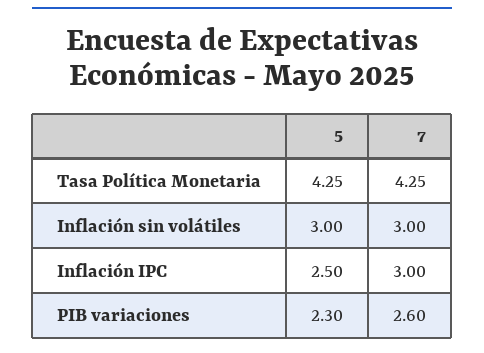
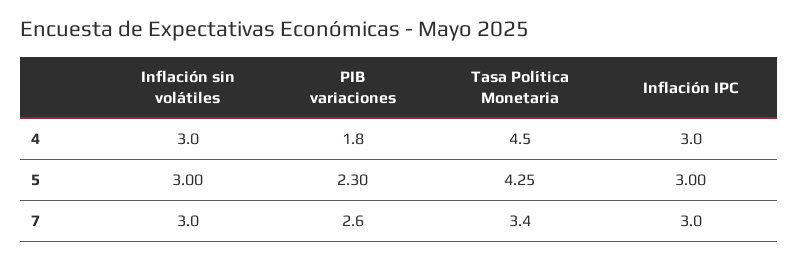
7, Tasa Política Monetaria: 4.25 -> 3.4
5, Inflación IPC: 2.5 -> 3
4, Inflación sin volátiles: none -> 3
4, PIB variaciones: none -> 1.8
4, Tasa Política Monetaria: none -> 4.5
4, Inflación IPC: none -> 3

